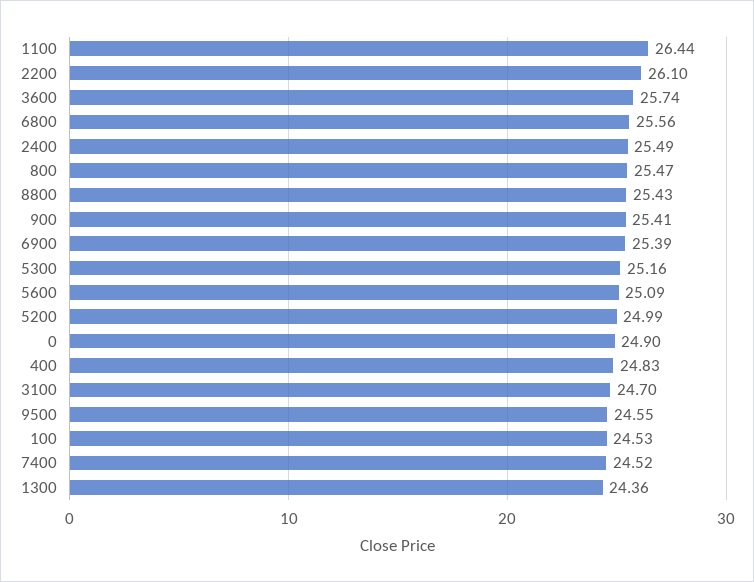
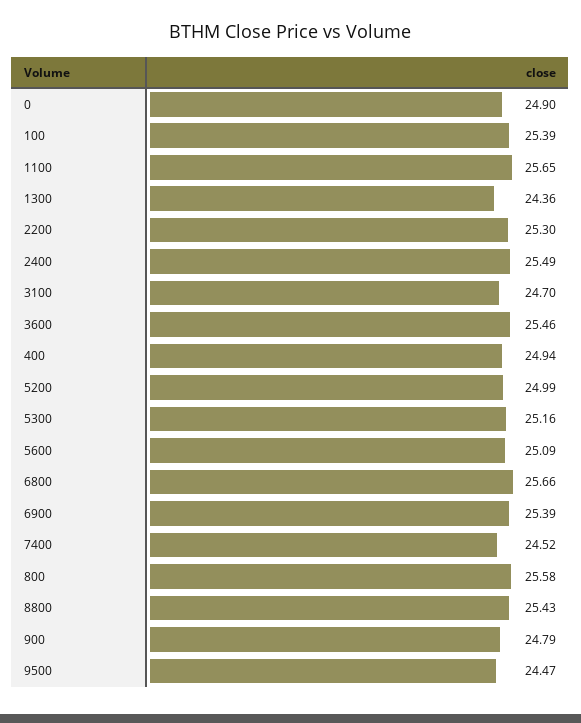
1100: 26.44 -> 25.65
2200: 26.1 -> 25.3
3600: 25.74 -> 25.46
6800: 25.56 -> 25.66
800: 25.47 -> 25.58
900: 25.41 -> 24.79
400: 24.83 -> 24.94
9500: 24.55 -> 24.47
100: 24.53 -> 25.39

